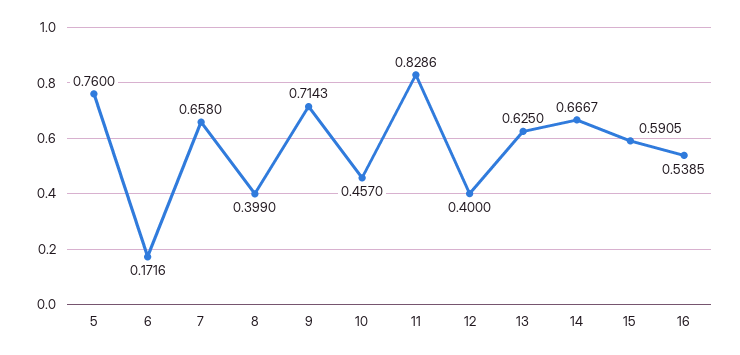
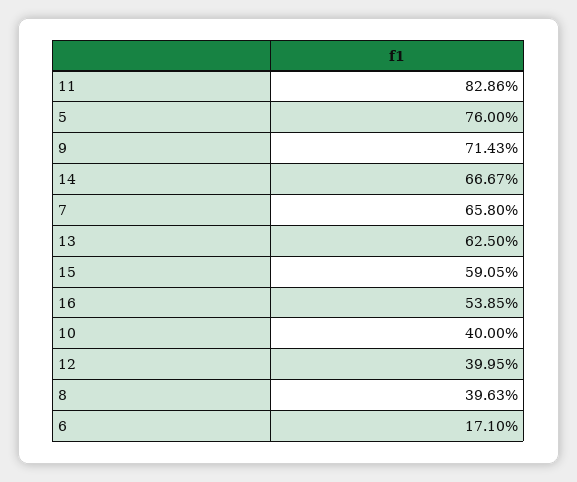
6: 0.1716 -> 0.171
8: 0.399 -> 0.3963
10: 0.457 -> 0.4
12: 0.4 -> 0.3995

